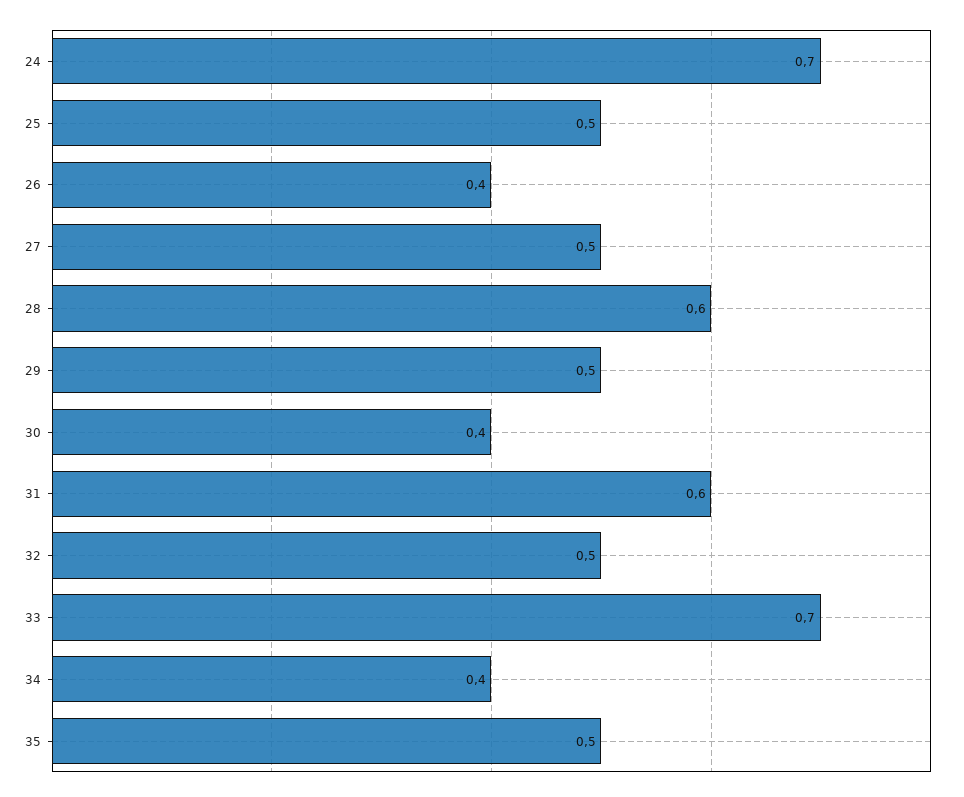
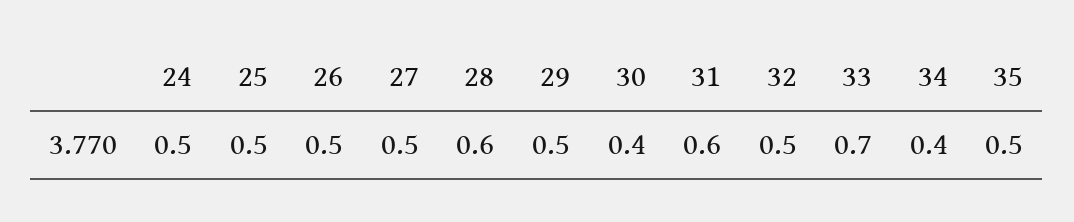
24: 0.7 -> 0.5
26: 0.4 -> 0.5

